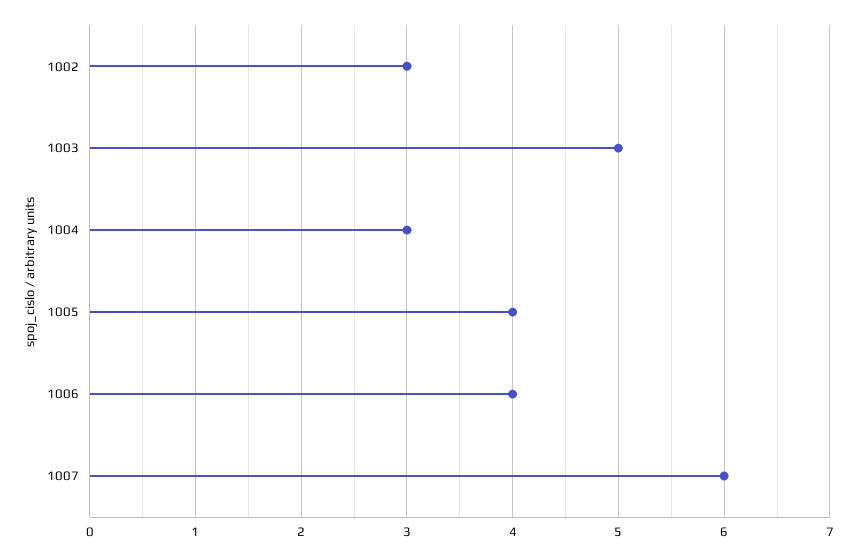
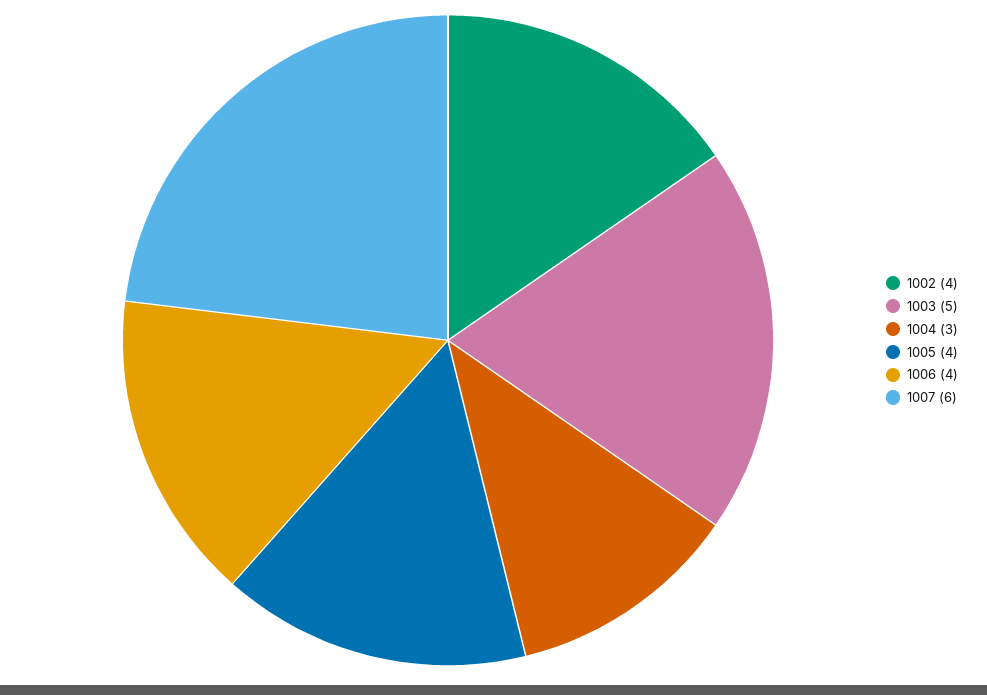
1002: 3 -> 4

